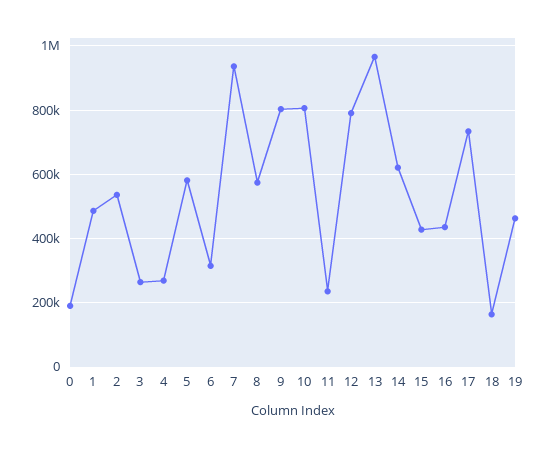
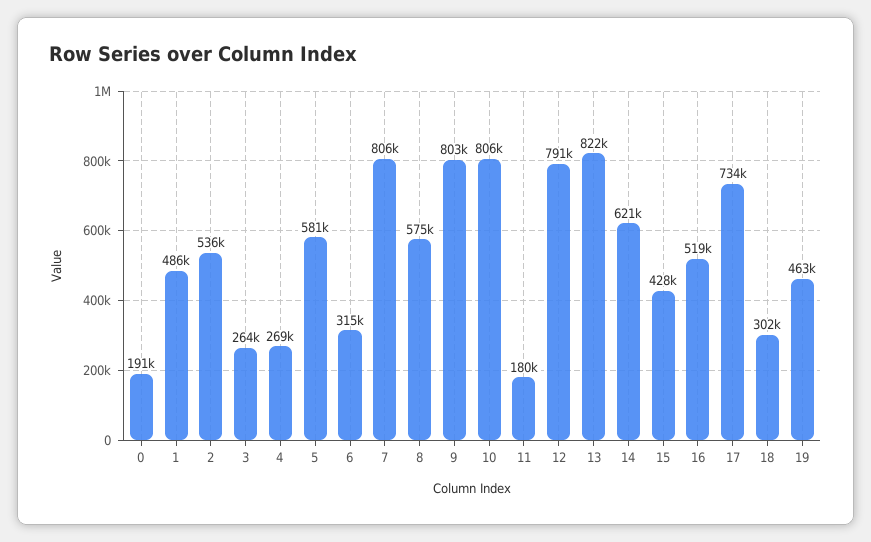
7: 940000 -> 806000
11: 240000 -> 180000
13: 960000 -> 822000
16: 440000 -> 519000
18: 160000 -> 302000

